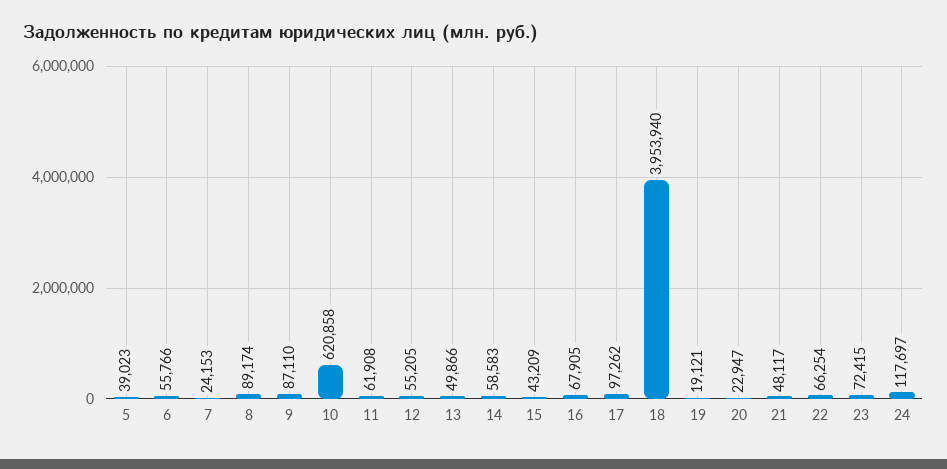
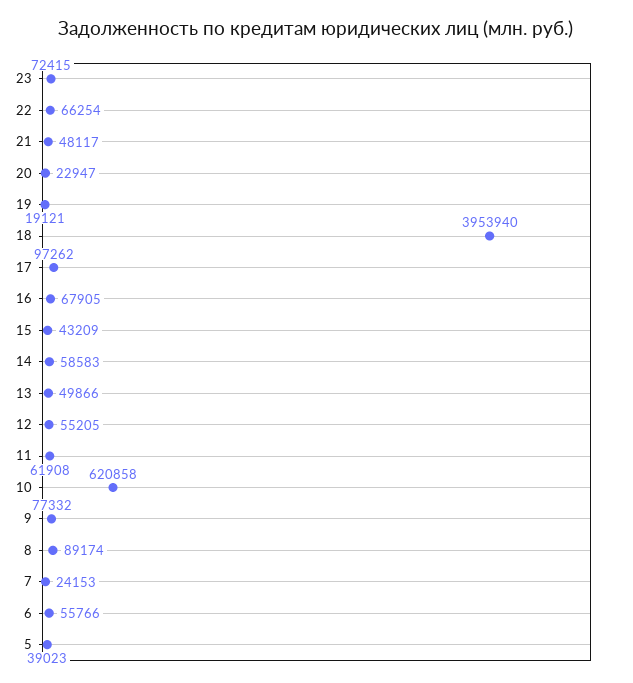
9: 87110 -> 77332
24: 117697 -> none

